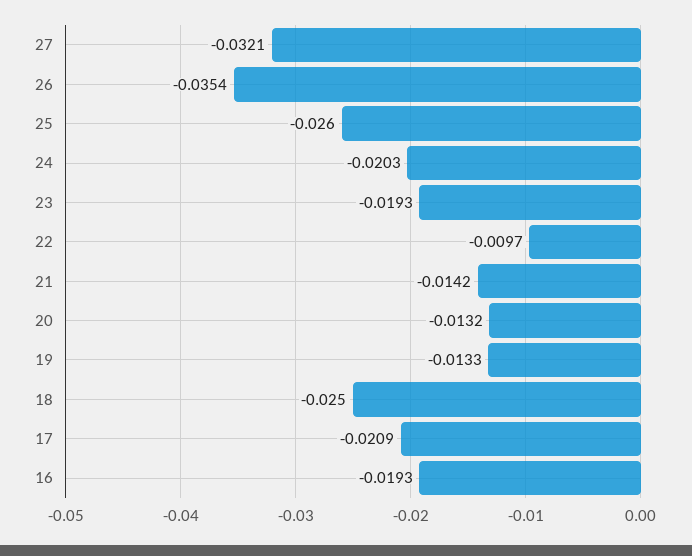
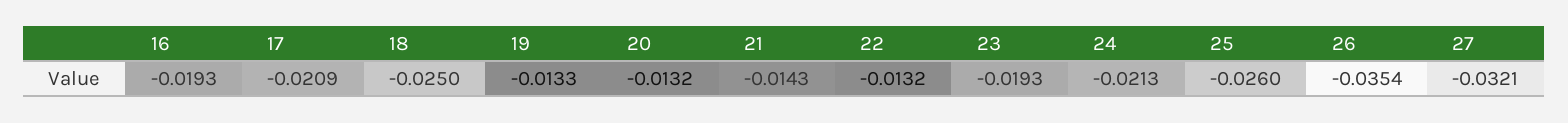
24: -0.0203 -> -0.0213
22: -0.0097 -> -0.0132
21: -0.0142 -> -0.0143

